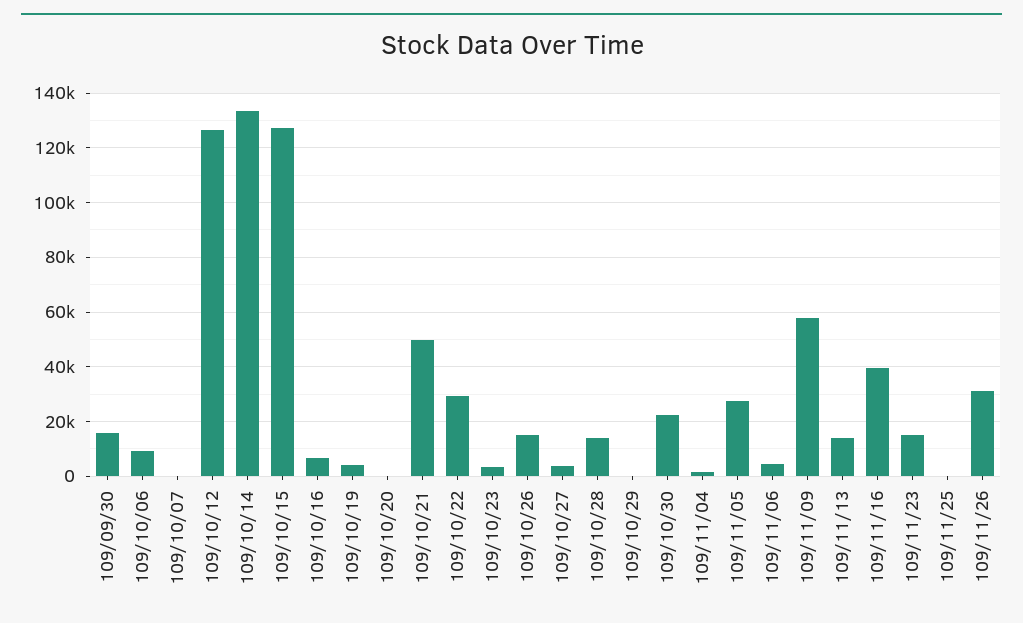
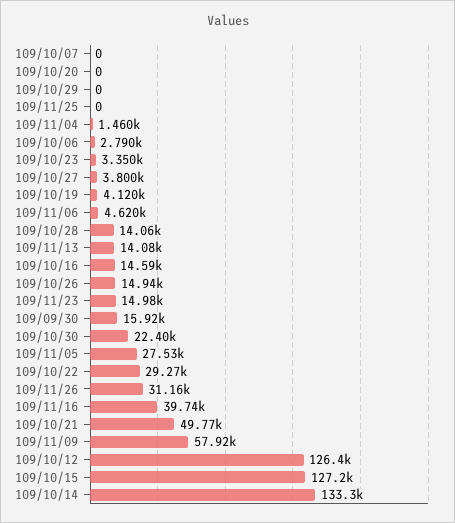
109/10/06: 10000 -> 2790
109/10/16: 7500 -> 14590

